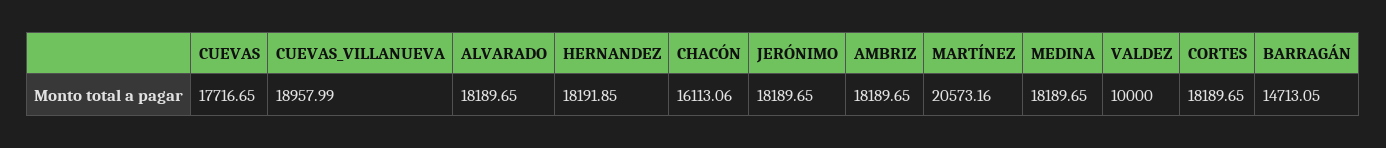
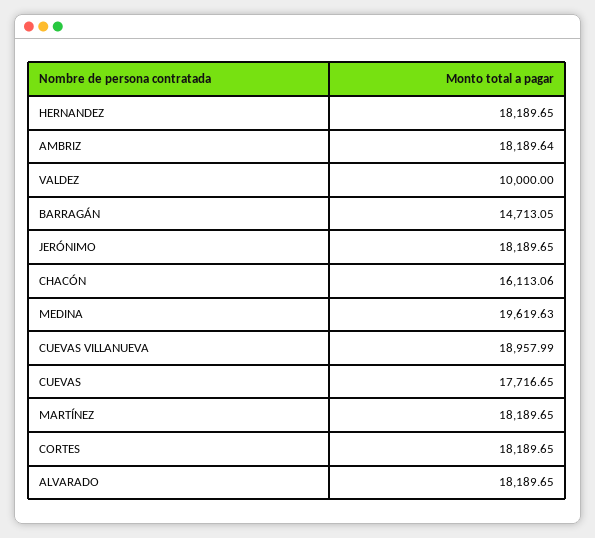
HERNANDEZ: 18191.85 -> 18189.65
AMBRIZ: 18189.65 -> 18189.64
MARTÍNEZ: 20573.16 -> 18189.65
MEDINA: 18189.65 -> 19619.63

